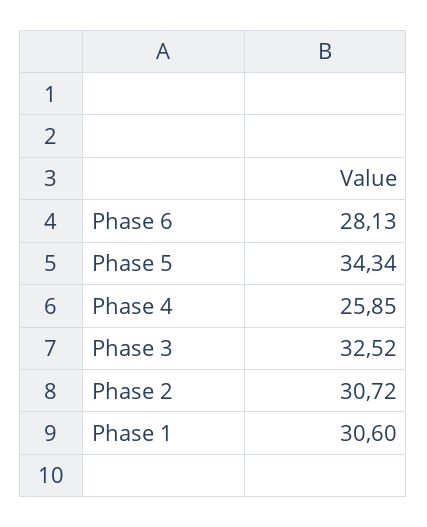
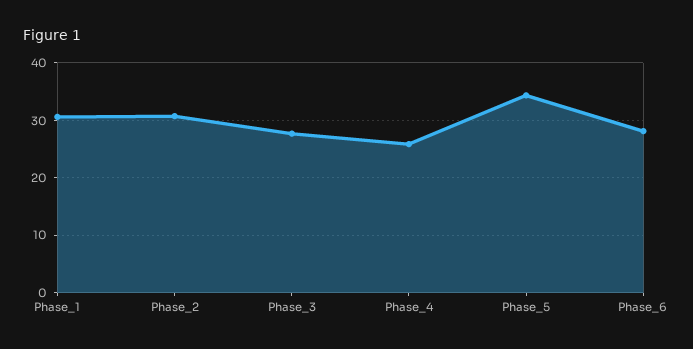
Phase 3: 32.52 -> 28

